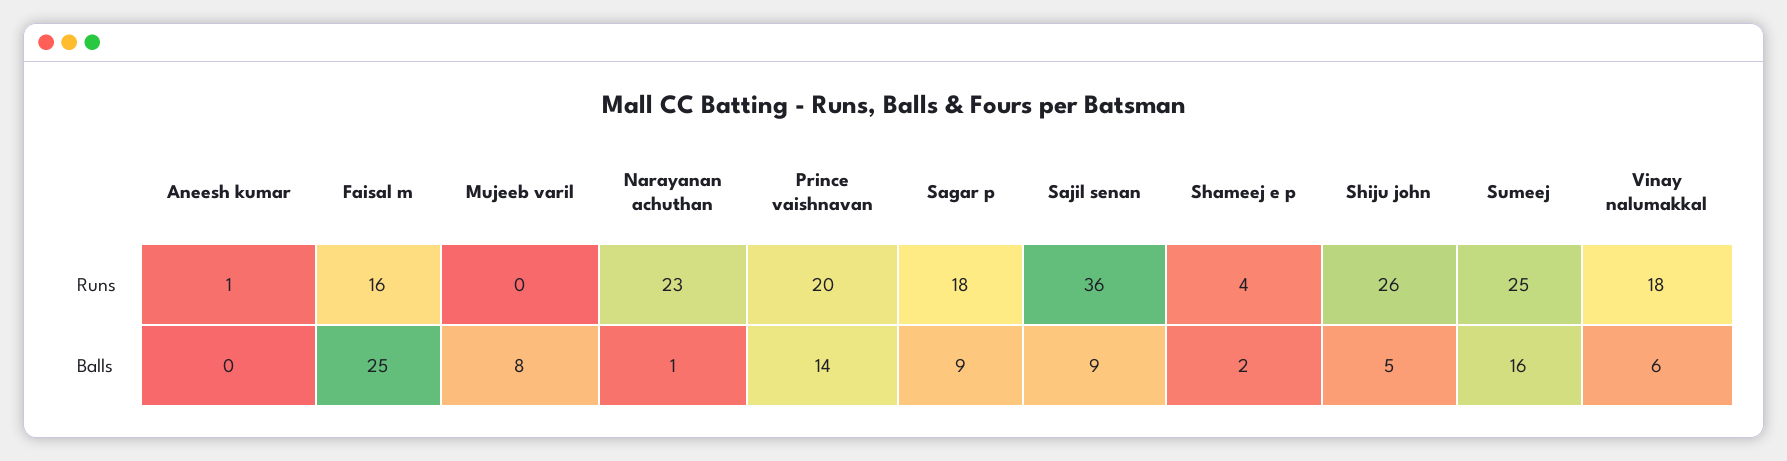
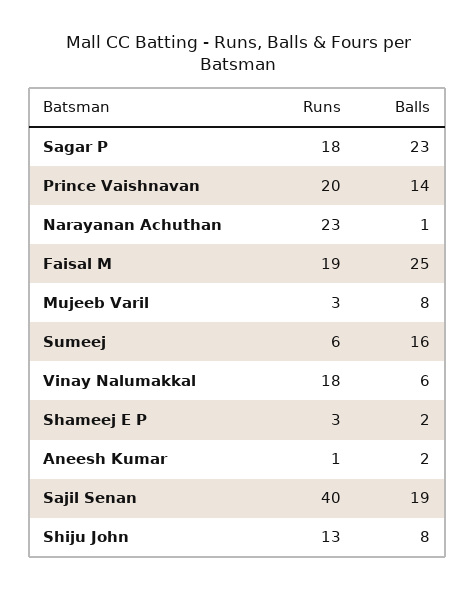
Faisal m, Runs: 16 -> 19
Mujeeb varil, Runs: 0 -> 3
Sajil senan, Runs: 36 -> 40
Shameej e p, Runs: 4 -> 3
Shiju john, Runs: 26 -> 13
Sumeej, Runs: 25 -> 6
Aneesh kumar, Balls: 0 -> 2
Sagar p, Balls: 9 -> 23
Sajil senan, Balls: 9 -> 19
Shiju john, Balls: 5 -> 8

